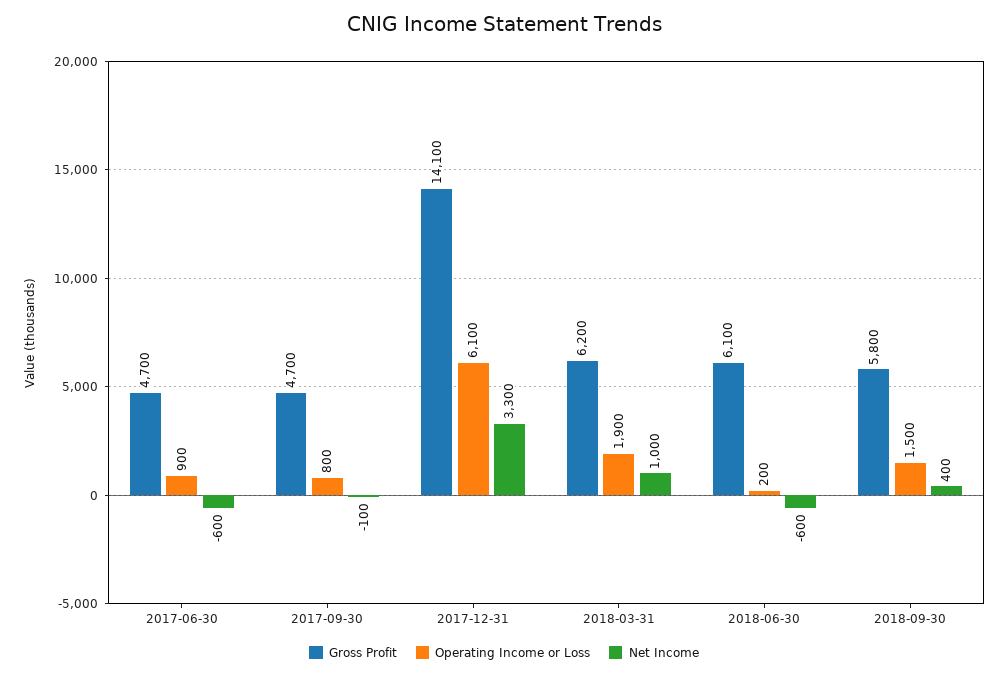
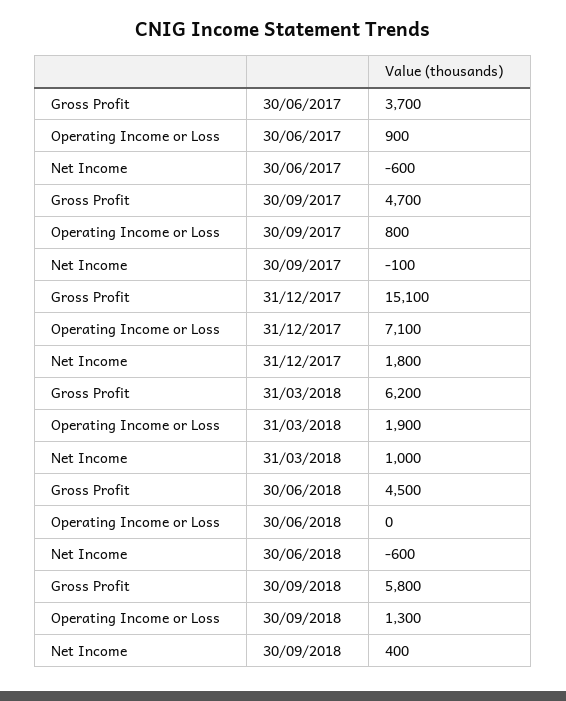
Gross Profit, 2017-06-30: 4700 -> 3700
Gross Profit, 2017-12-31: 14100 -> 15100
Operating Income or Loss, 2017-12-31: 6100 -> 7100
Net Income, 2017-12-31: 3300 -> 1800
Gross Profit, 2018-06-30: 6100 -> 4500
Operating Income or Loss, 2018-06-30: 200 -> 0
Operating Income or Loss, 2018-09-30: 1500 -> 1300

